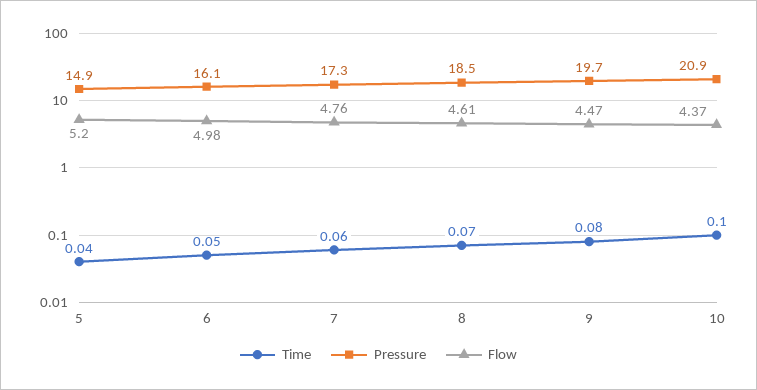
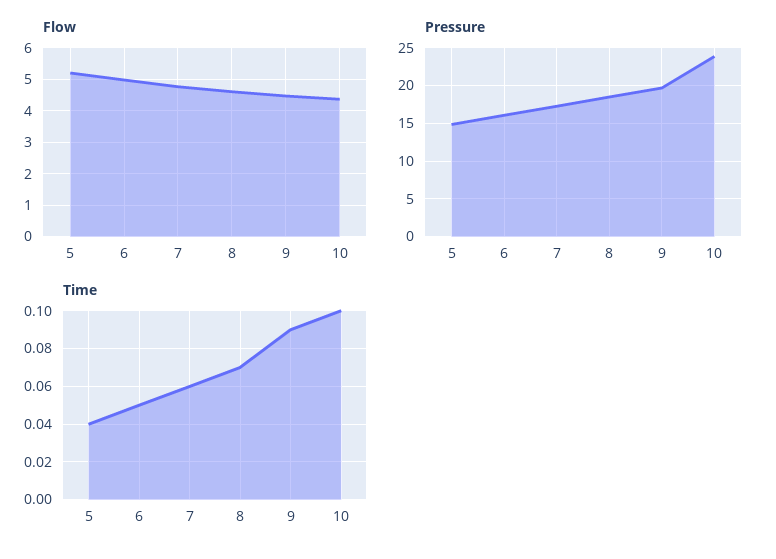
Time, 9: 0.08 -> 0.09
Pressure, 10: 20.9 -> 24

